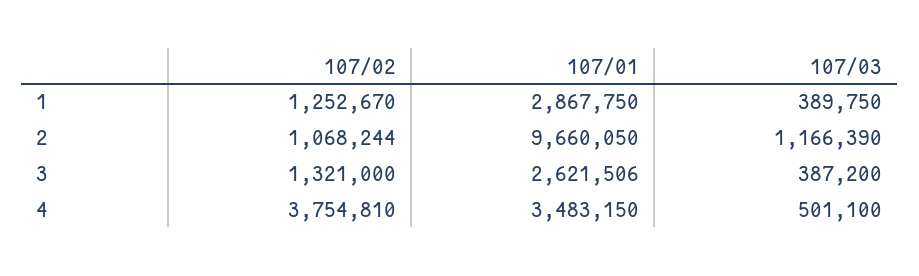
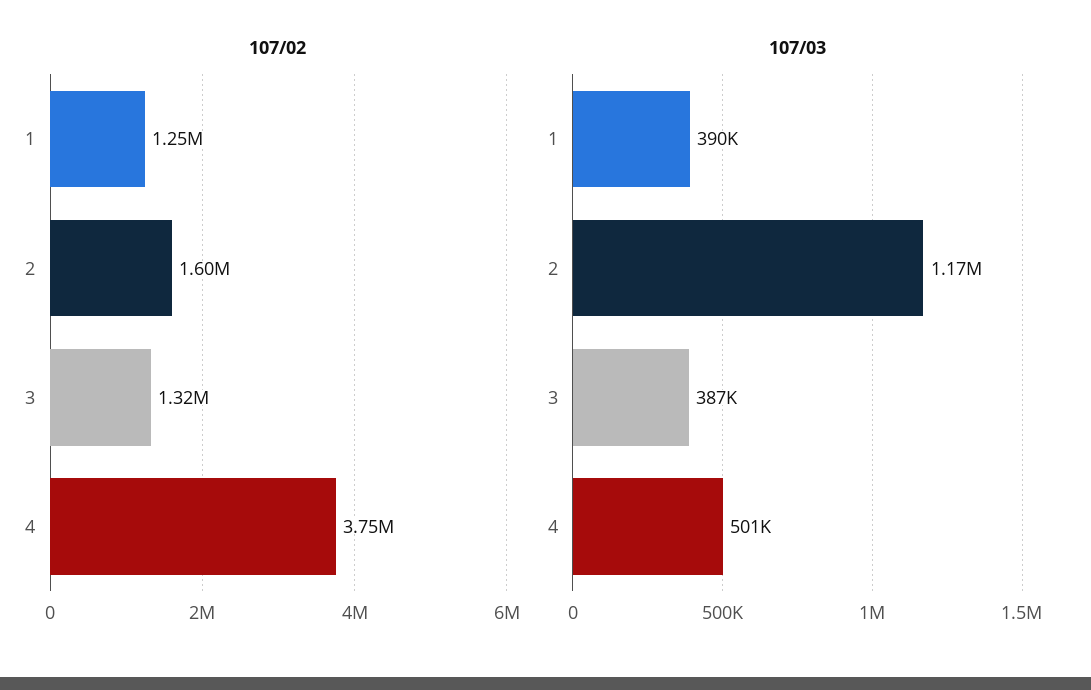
107/01, 1: 2867750 -> none
107/02, 2: 1068244 -> 1600000
107/01, 2: 9660050 -> none
107/01, 3: 2621506 -> none
107/01, 4: 3483150 -> none

